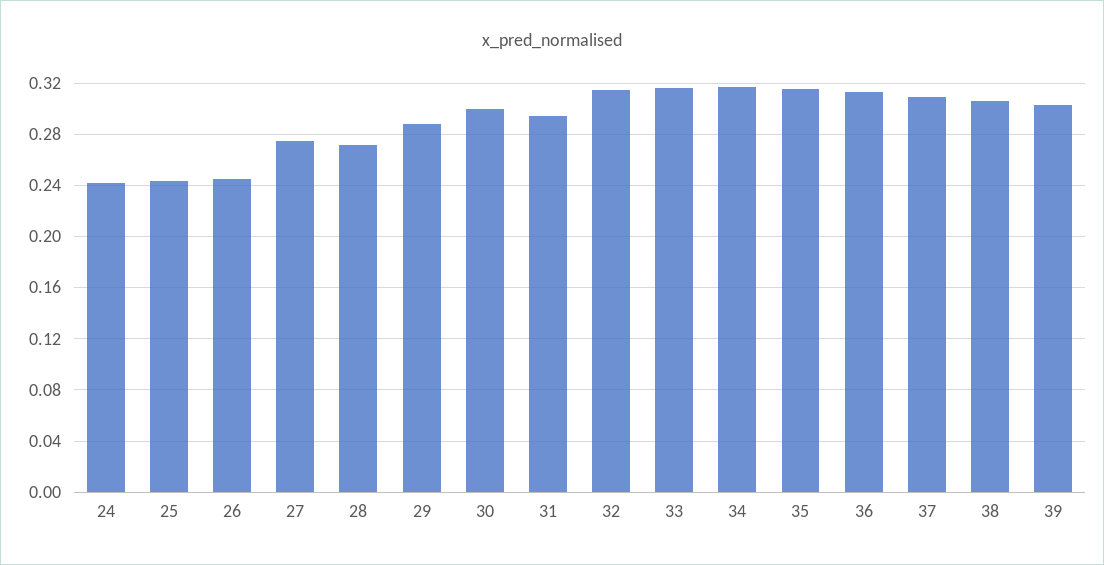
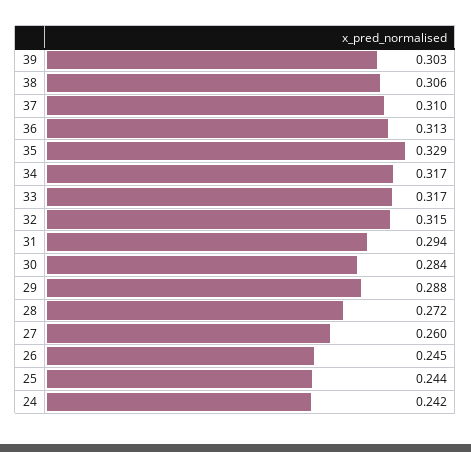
27: 0.275 -> 0.26
30: 0.3 -> 0.284
35: 0.315 -> 0.329

